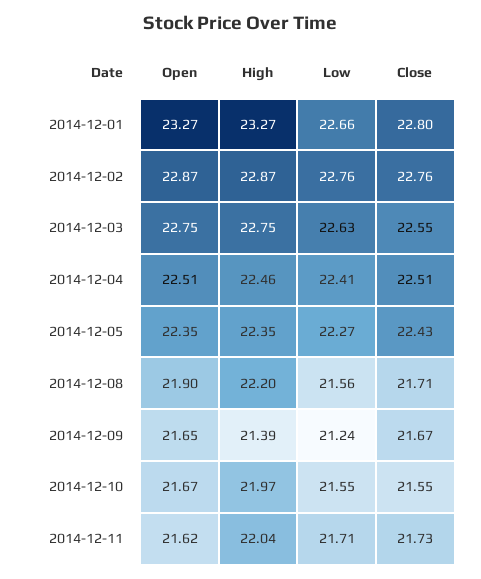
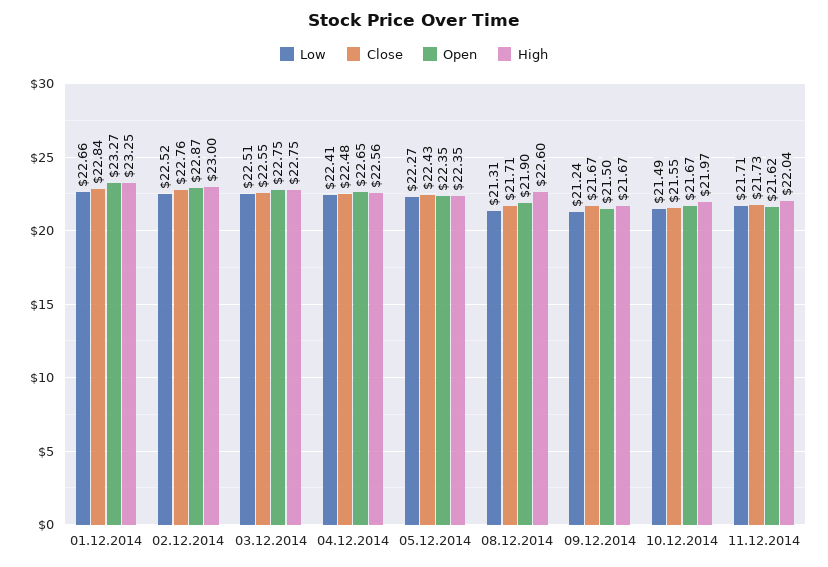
High, 2014-12-01: 23.27 -> 23.25
Close, 2014-12-01: 22.8 -> 22.84
High, 2014-12-02: 22.87 -> 23
Low, 2014-12-02: 22.76 -> 22.52
Low, 2014-12-03: 22.63 -> 22.51
Open, 2014-12-04: 22.51 -> 22.65
High, 2014-12-04: 22.46 -> 22.56
Close, 2014-12-04: 22.51 -> 22.48
High, 2014-12-08: 22.2 -> 22.6
Low, 2014-12-08: 21.56 -> 21.31
Open, 2014-12-09: 21.65 -> 21.5
High, 2014-12-09: 21.39 -> 21.67
Low, 2014-12-10: 21.55 -> 21.49

